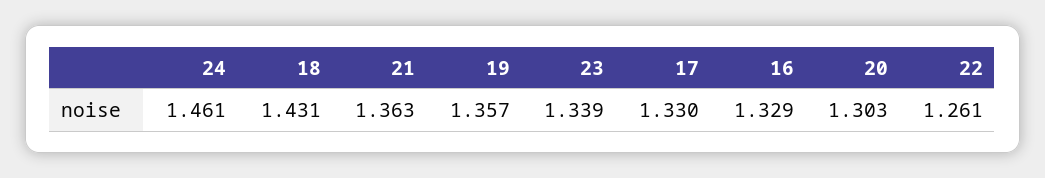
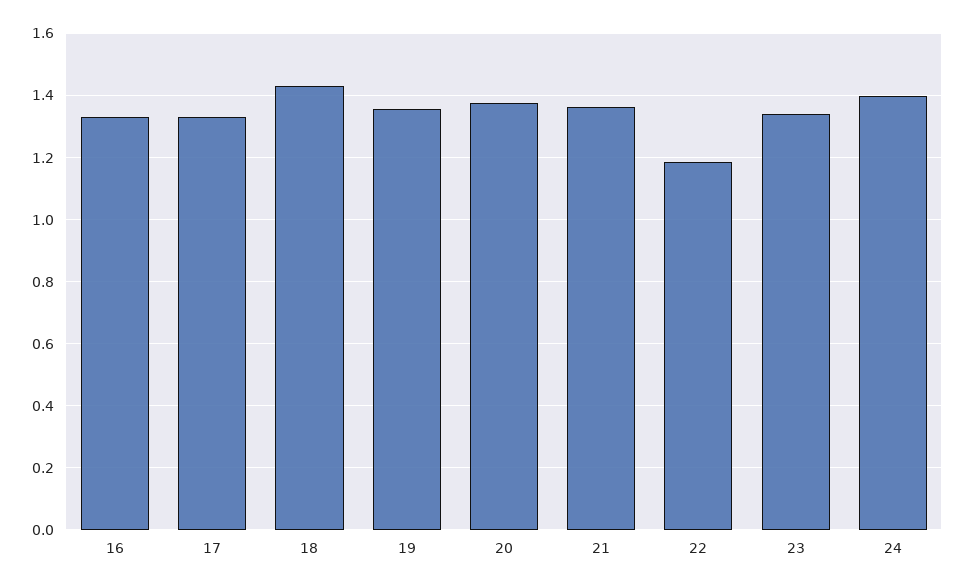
24: 1.461 -> 1.4
20: 1.303 -> 1.38
22: 1.261 -> 1.18

